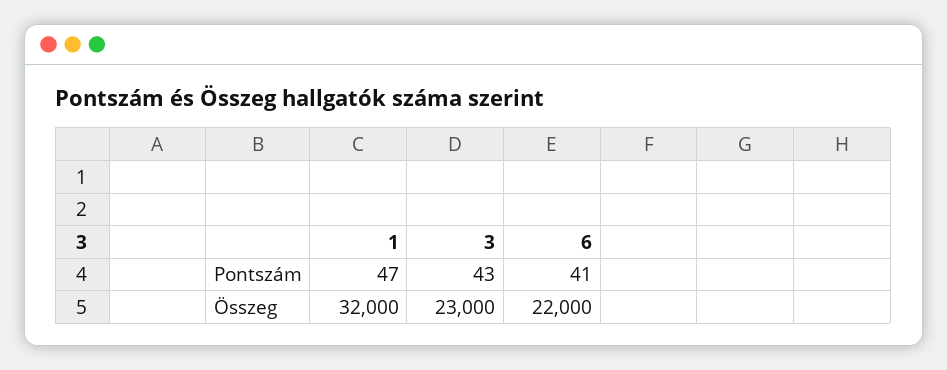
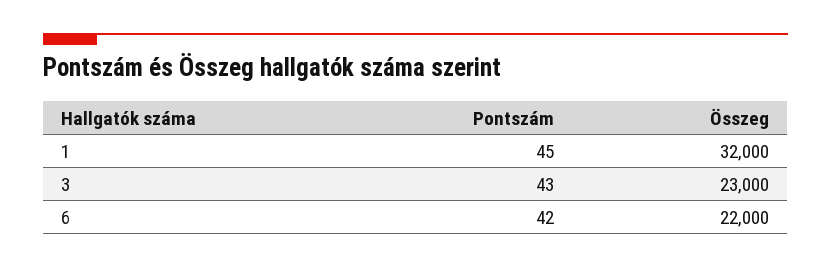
1, Pontszám: 47 -> 45
6, Pontszám: 41 -> 42

